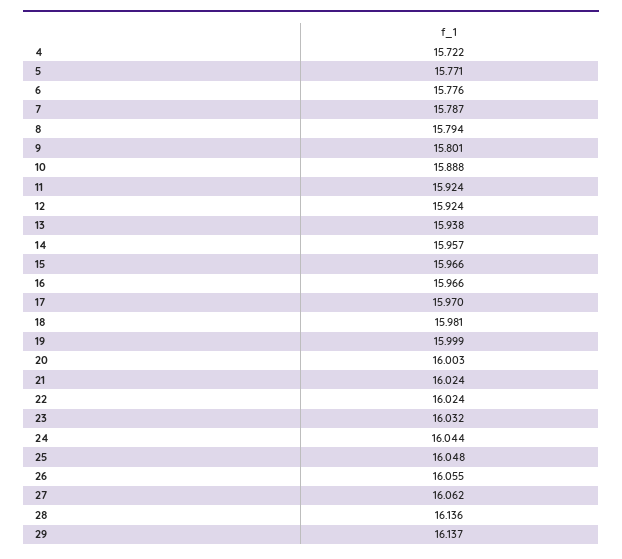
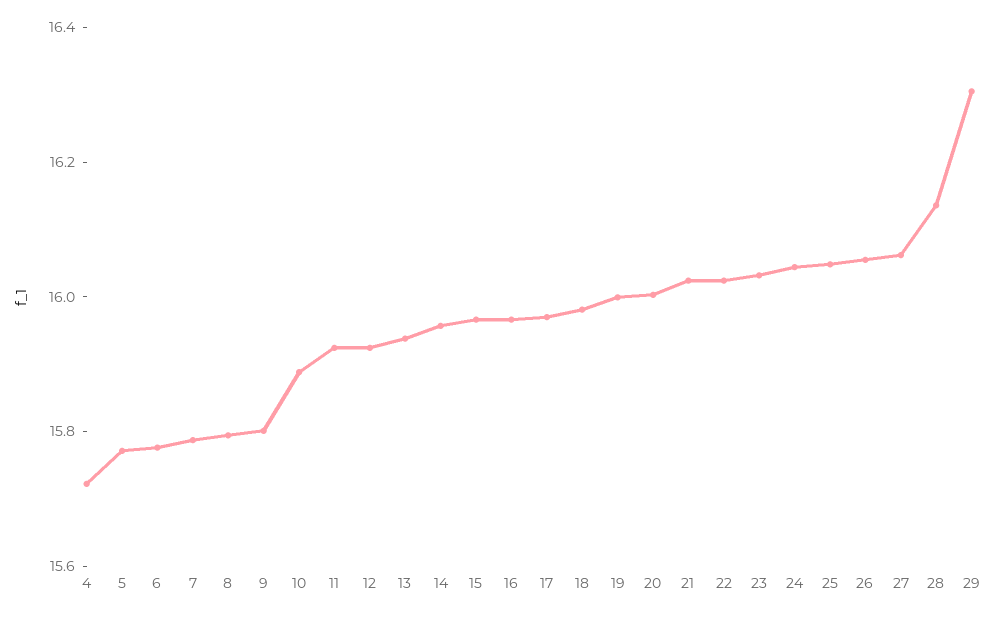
29: 16.137 -> 16.3

